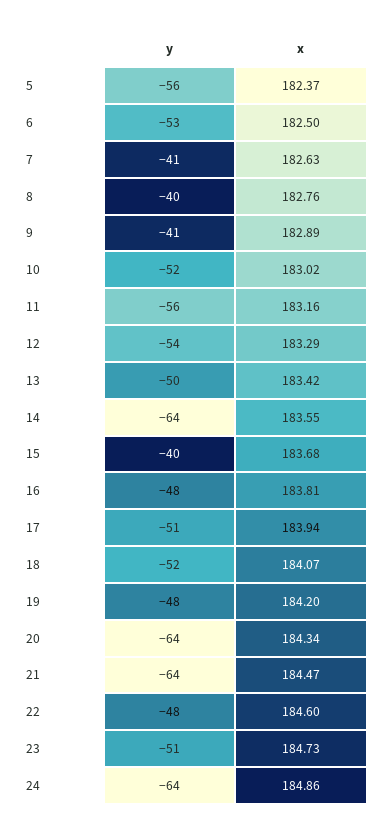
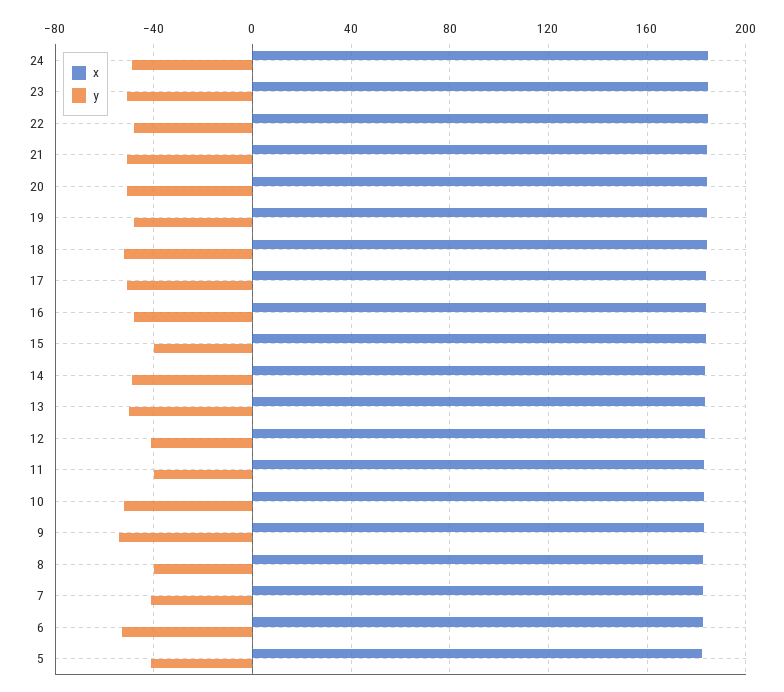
y, 5: -56 -> -40
y, 9: -41 -> -55
y, 11: -56 -> -40
y, 12: -54 -> -40
y, 14: -64 -> -50
y, 20: -64 -> -50
y, 21: -64 -> -50
y, 24: -64 -> -50

